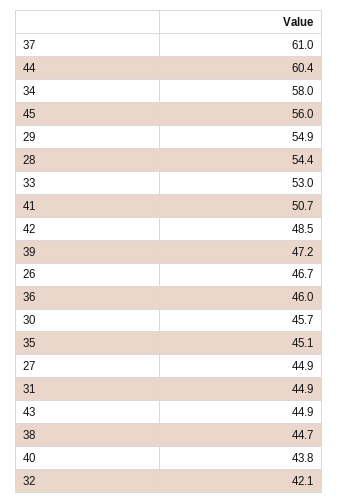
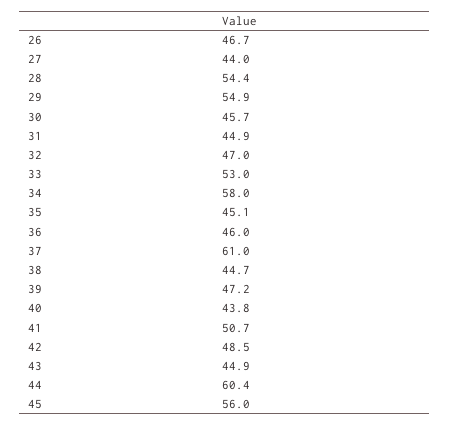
27: 44.9 -> 44
32: 42.1 -> 47

